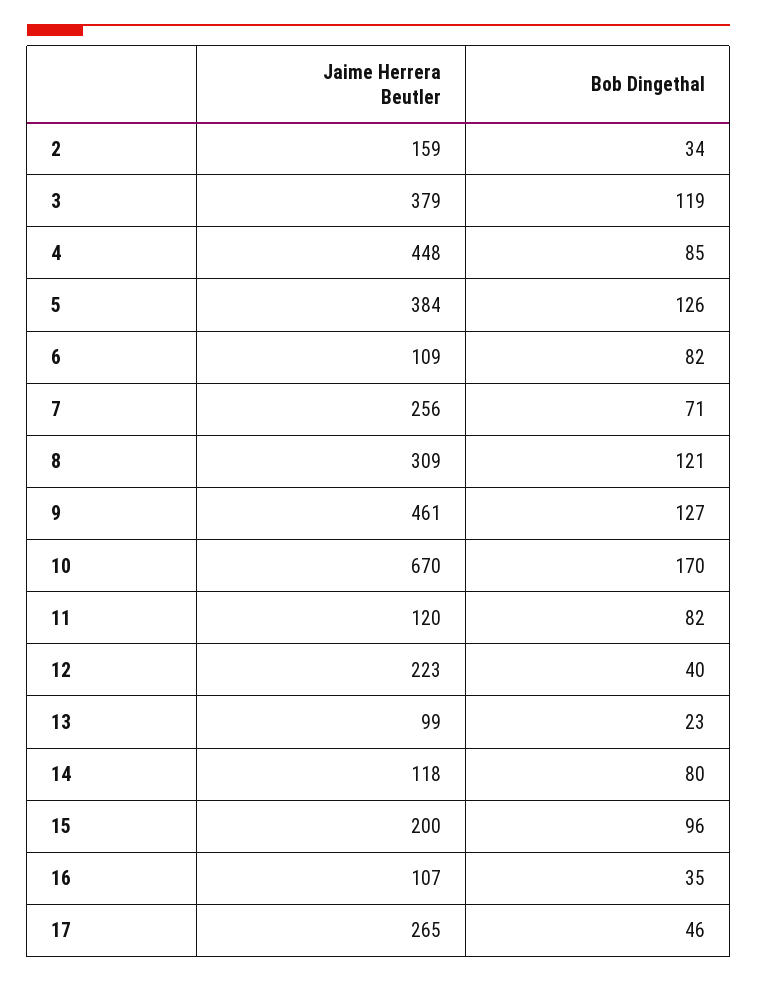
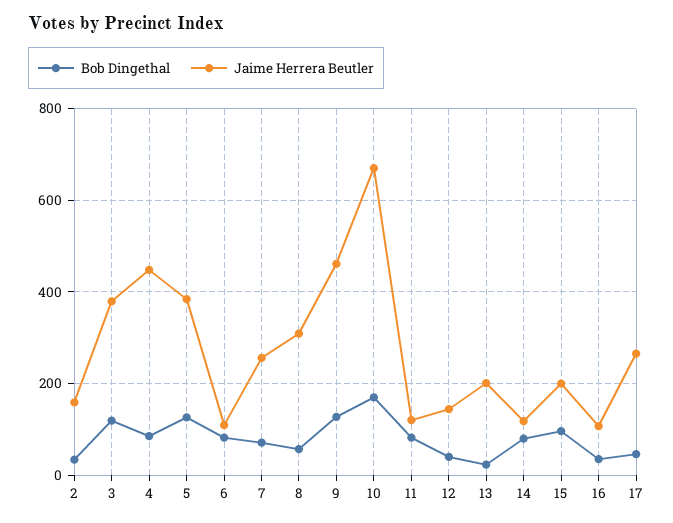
Bob Dingethal, 8: 121 -> 60
Jaime Herrera Beutler, 12: 223 -> 140
Jaime Herrera Beutler, 13: 99 -> 200

